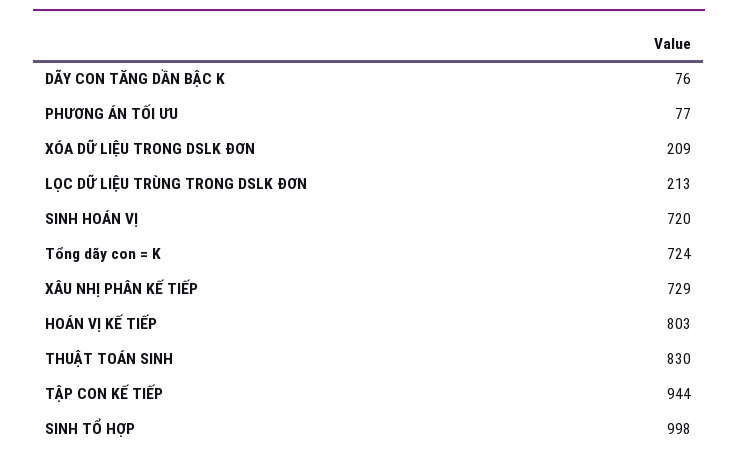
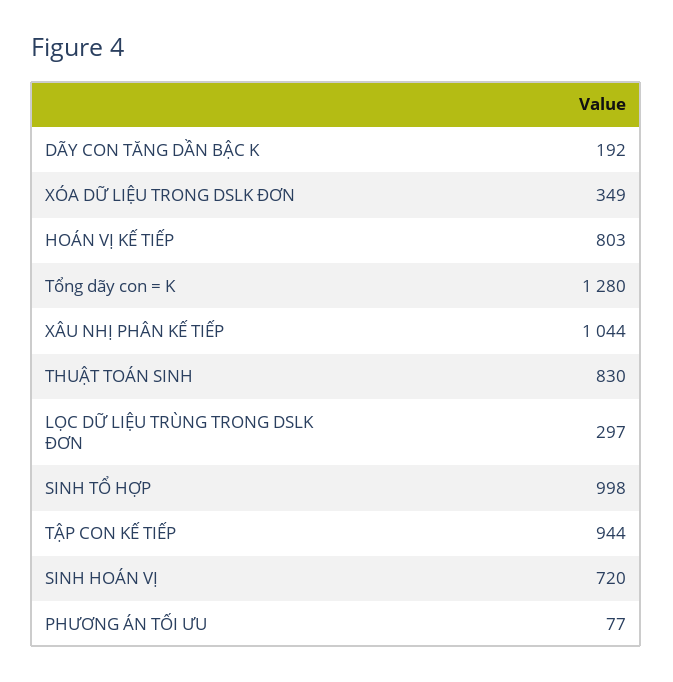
DÃY CON TĂNG DẦN BẬC K: 76 -> 192
XÓA DỮ LIỆU TRONG DSLK ĐƠN: 209 -> 349
LỌC DỮ LIỆU TRÙNG TRONG DSLK ĐƠN: 213 -> 297
Tổng dãy con = K: 724 -> 1280
XÂU NHỊ PHÂN KẾ TIẾP: 729 -> 1044

